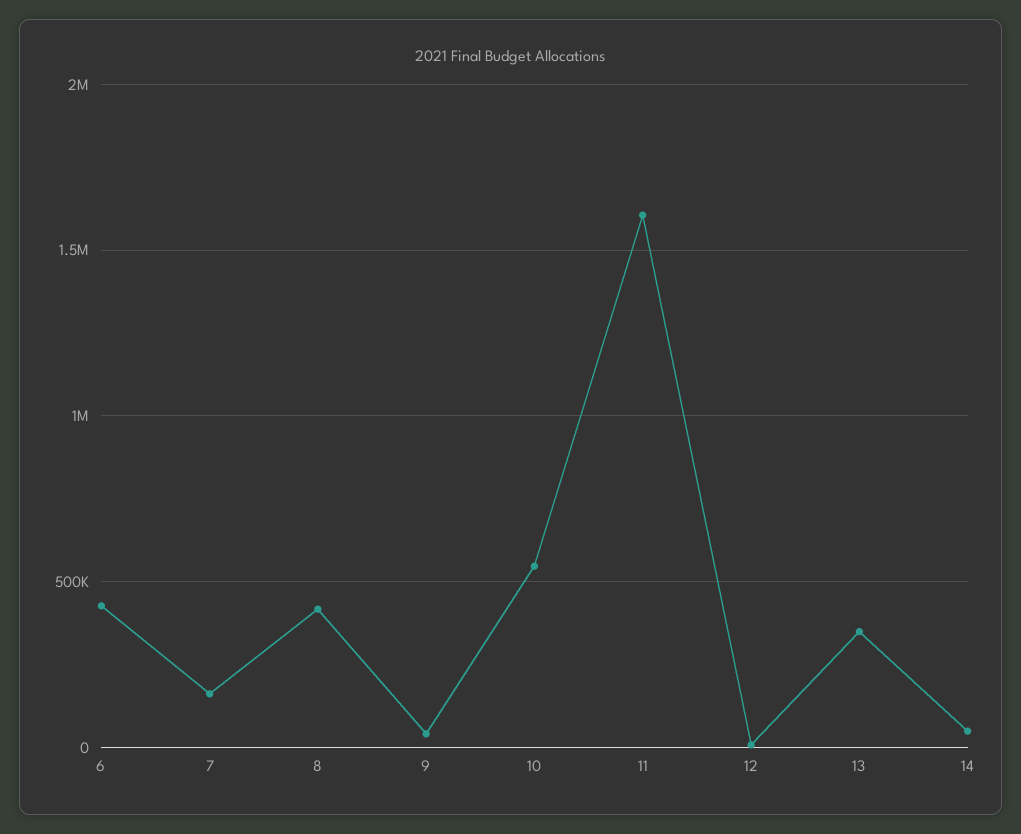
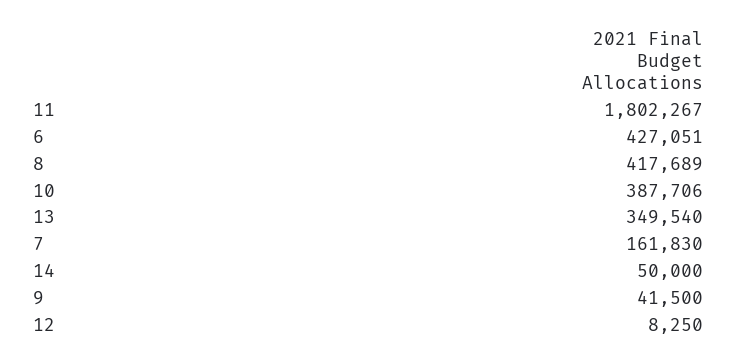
10: 550000 -> 387706
11: 1600000 -> 1802267

